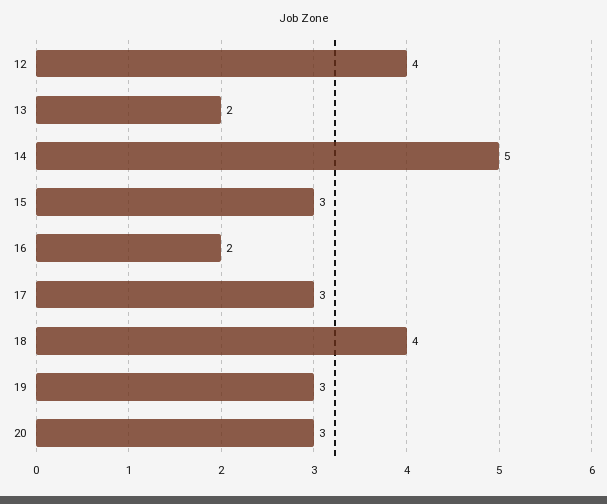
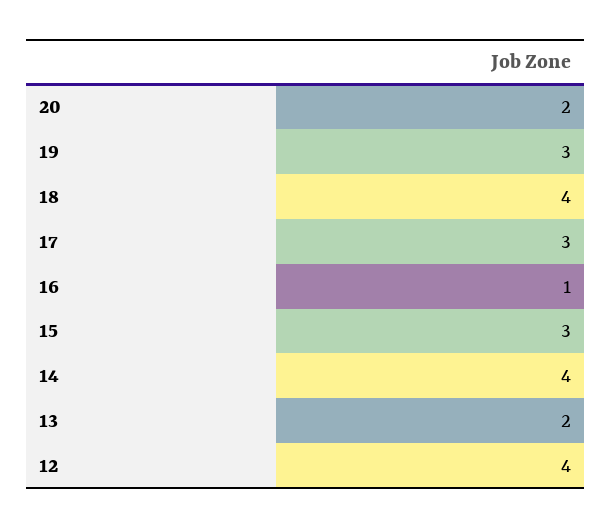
14: 5 -> 4
16: 2 -> 1
20: 3 -> 2

